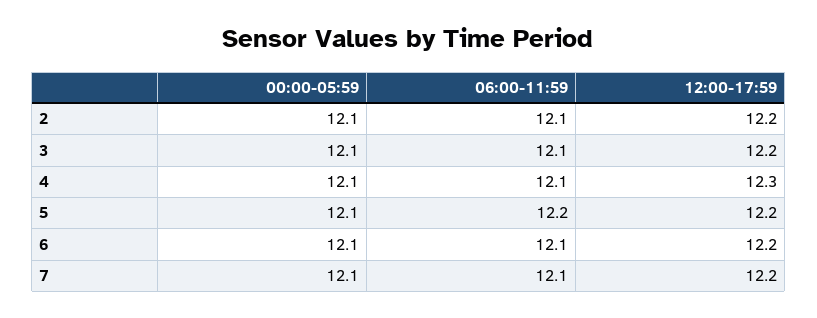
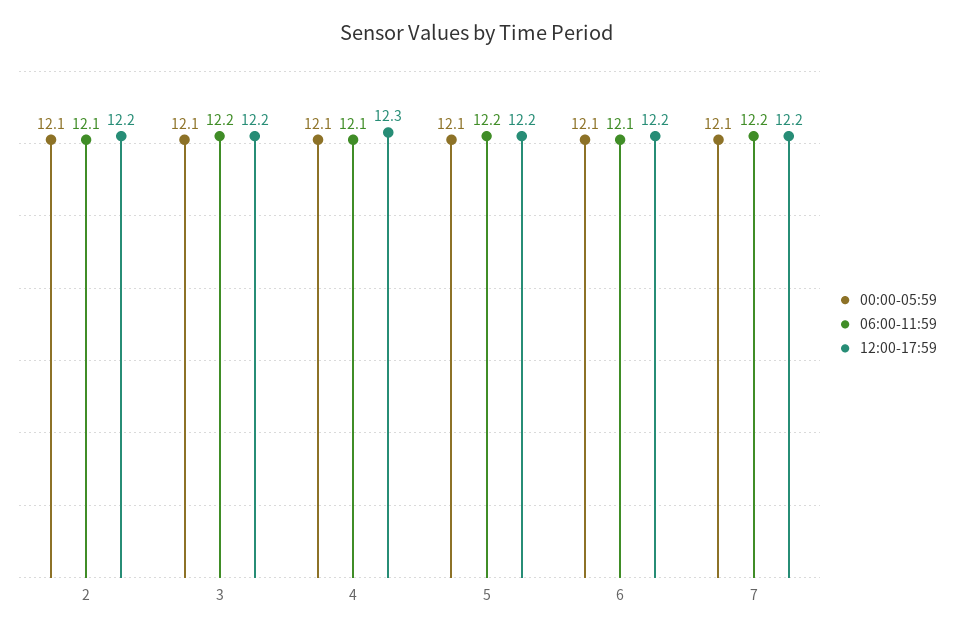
06:00-11:59, 3: 12.1 -> 12.2
06:00-11:59, 7: 12.1 -> 12.2

